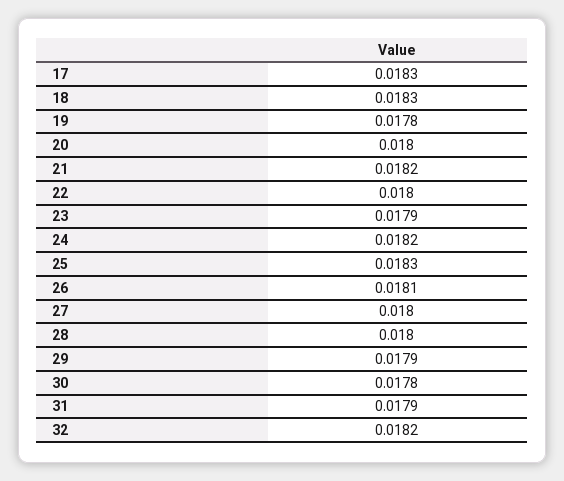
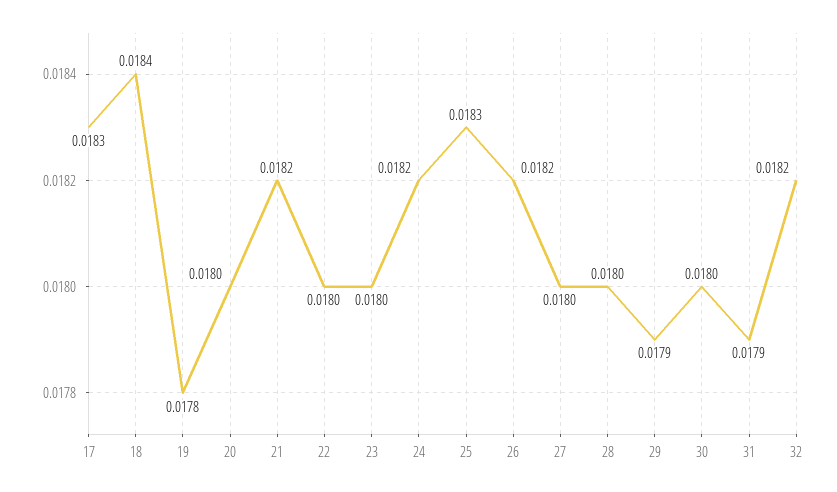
18: 0.0183 -> 0.0184
23: 0.0179 -> 0.018
26: 0.0181 -> 0.0182
30: 0.0178 -> 0.018

